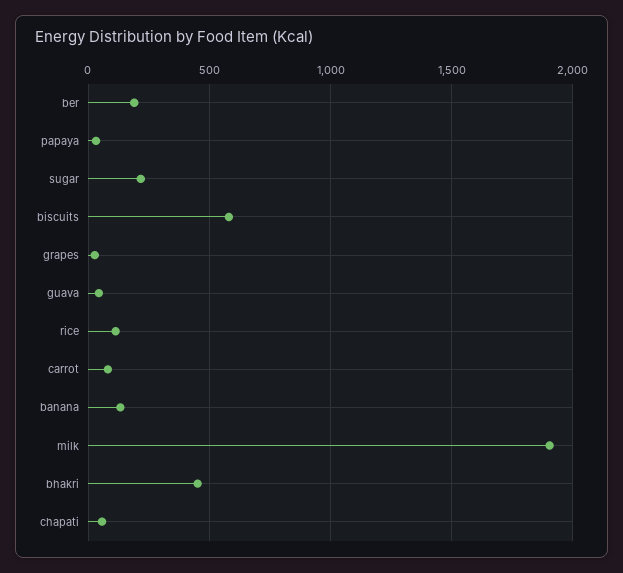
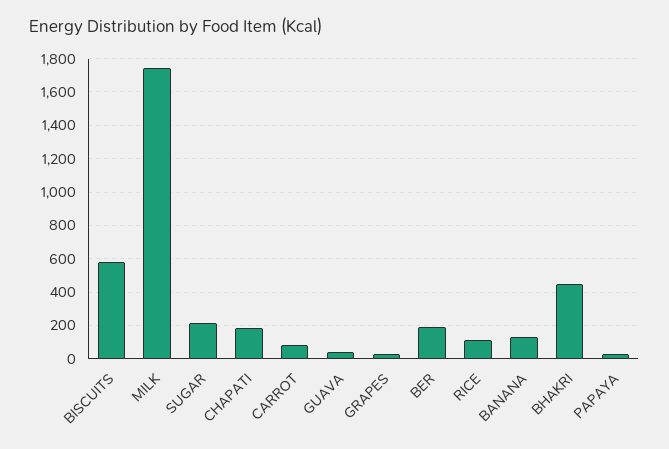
milk: 1900 -> 1750
chapati: 50 -> 200

